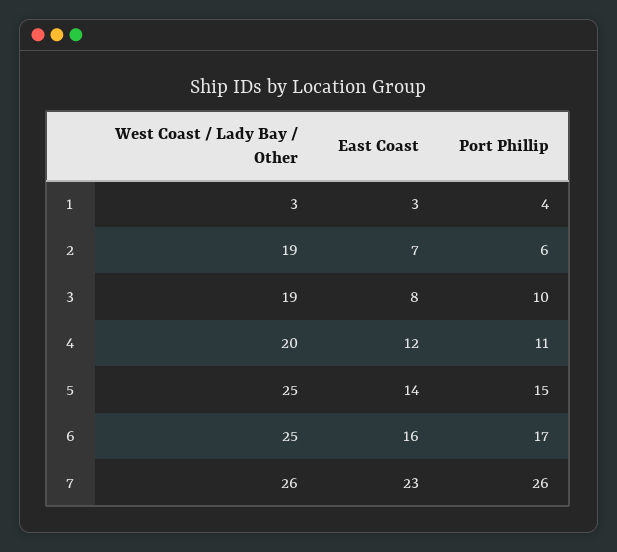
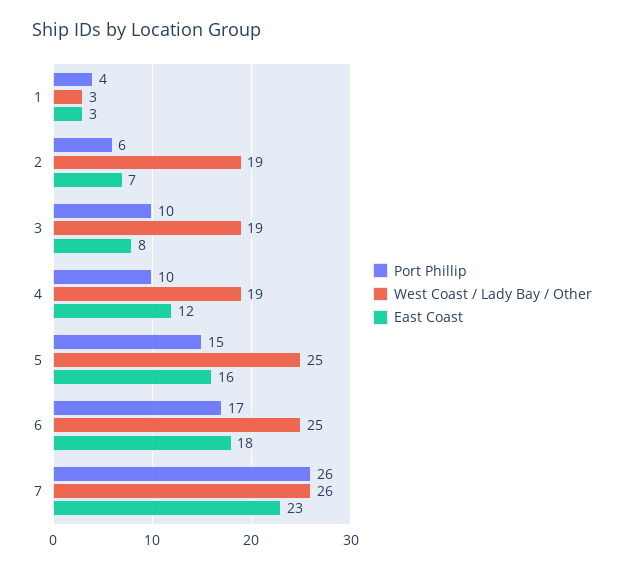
West Coast / Lady Bay / Other, 4: 20 -> 19
Port Phillip, 4: 11 -> 10
East Coast, 5: 14 -> 16
East Coast, 6: 16 -> 18

